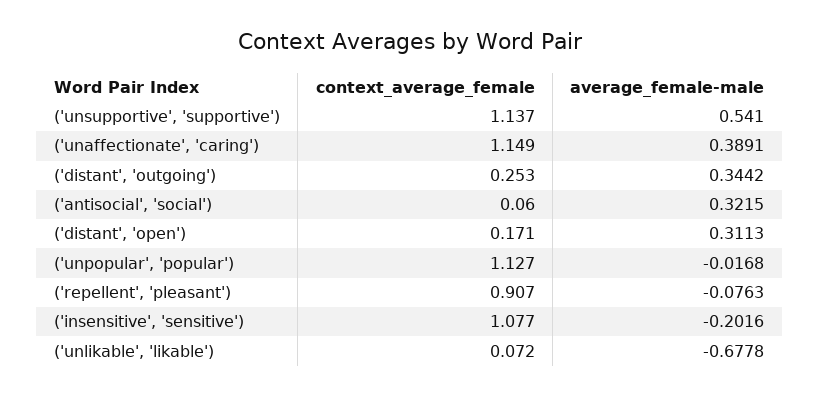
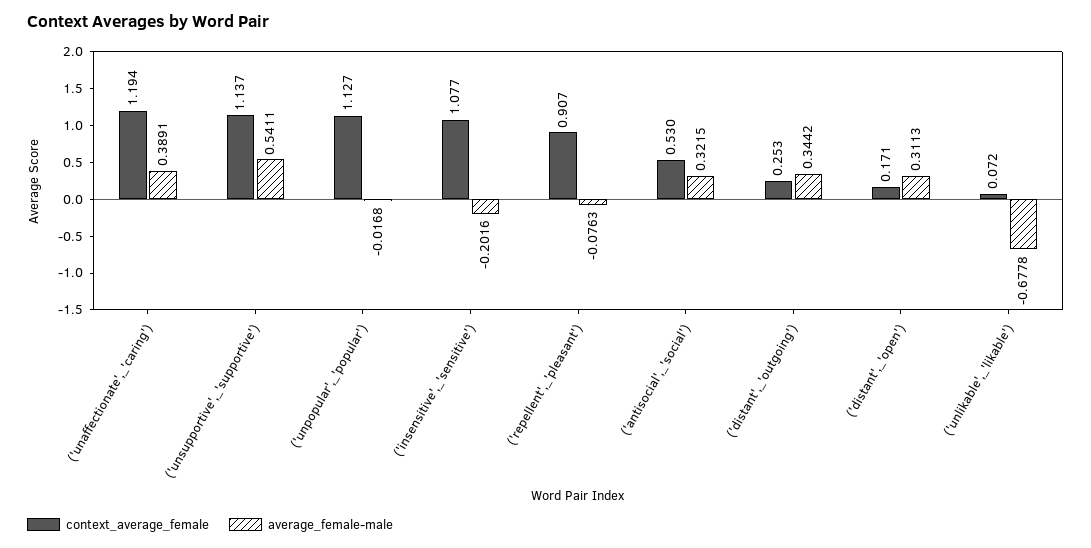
average_female-male, ('unsupportive', 'supportive'): 0.541 -> 0.5411
context_average_female, ('unaffectionate', 'caring'): 1.149 -> 1.194
context_average_female, ('antisocial', 'social'): 0.06 -> 0.53

